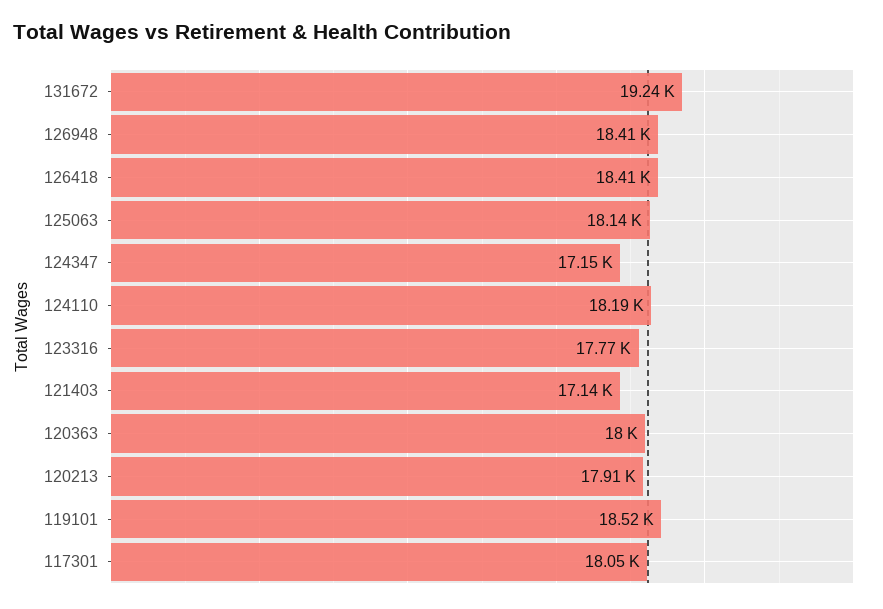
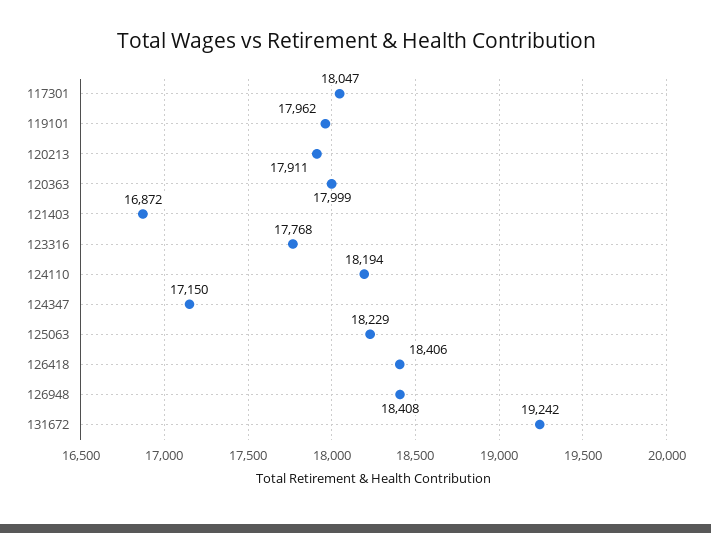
125063: 18140 -> 18229
121403: 17140 -> 16872
119101: 18520 -> 17962

